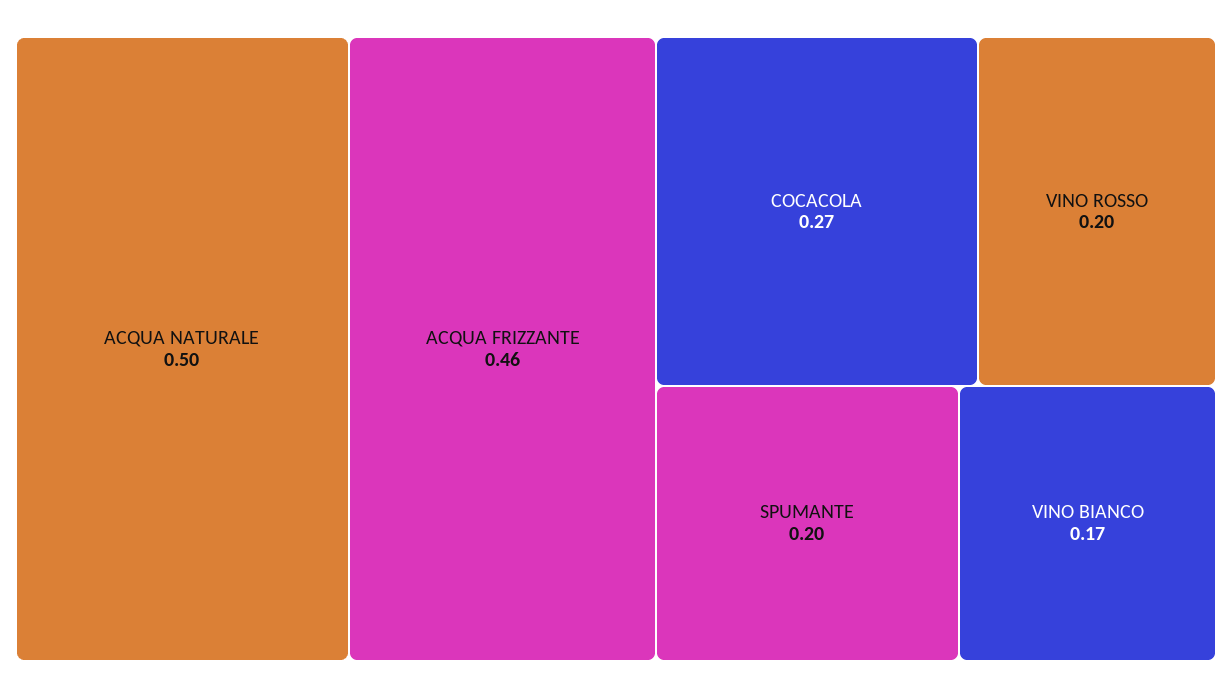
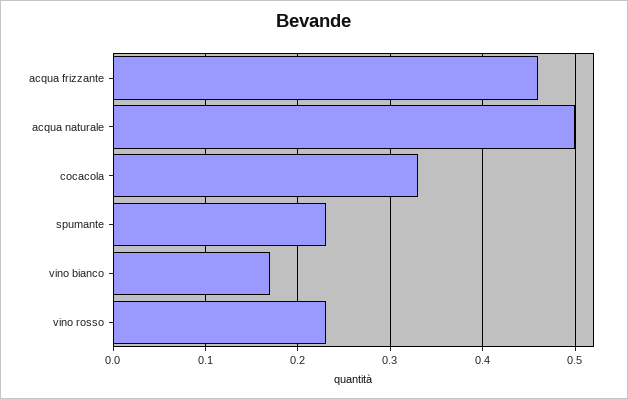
COCACOLA: 0.27 -> 0.33
VINO ROSSO: 0.2 -> 0.23
SPUMANTE: 0.2 -> 0.23

